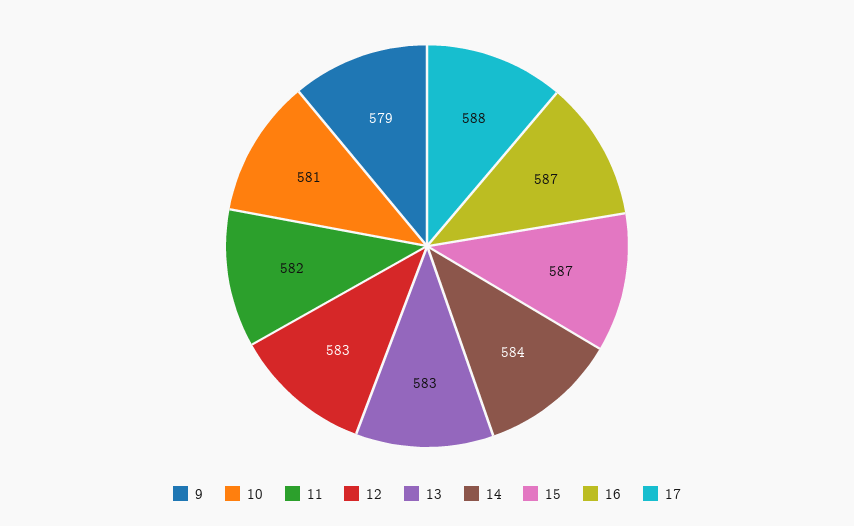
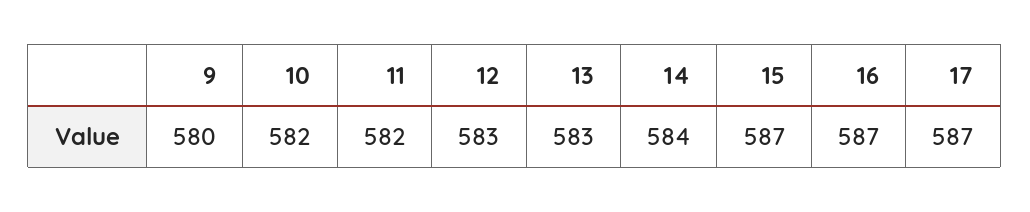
9: 579 -> 580
10: 581 -> 582
17: 588 -> 587

